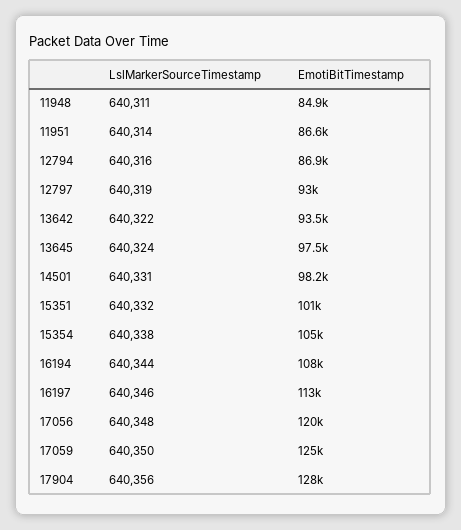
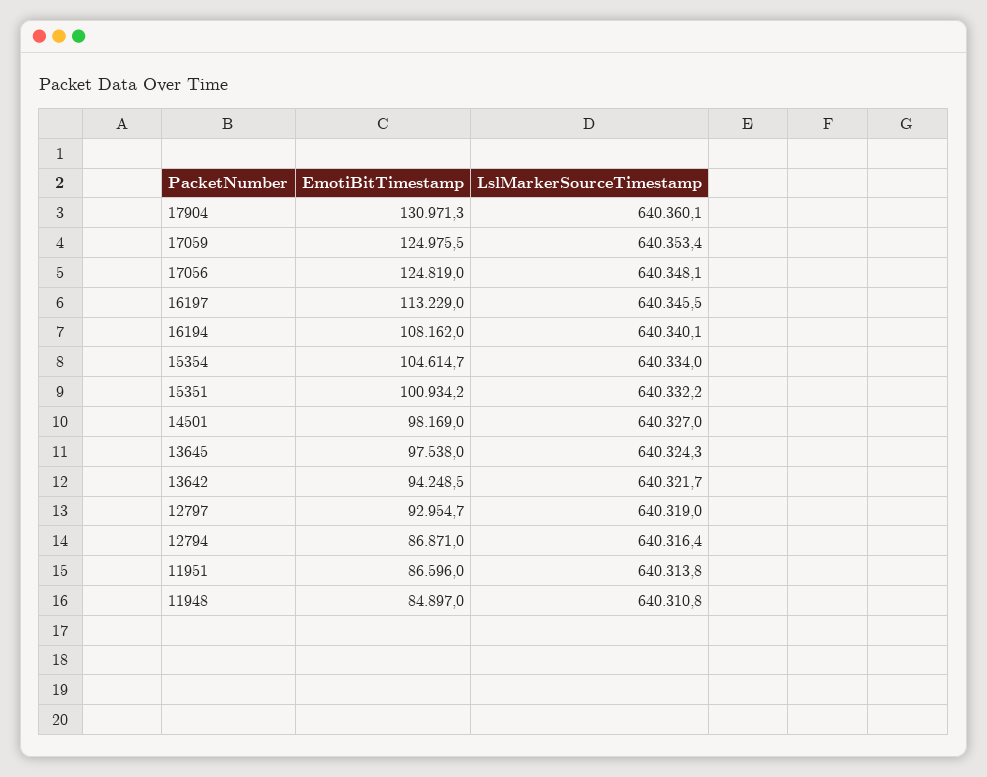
EmotiBitTimestamp, 13642: 93500 -> 94248.5
LslMarkerSourceTimestamp, 14501: 640331 -> 640327
LslMarkerSourceTimestamp, 15354: 640338 -> 640334
LslMarkerSourceTimestamp, 16194: 640344 -> 640340.1
EmotiBitTimestamp, 17056: 120000 -> 124819
LslMarkerSourceTimestamp, 17059: 640350 -> 640353.4
LslMarkerSourceTimestamp, 17904: 640356 -> 640360.1
EmotiBitTimestamp, 17904: 128000 -> 130971.3

